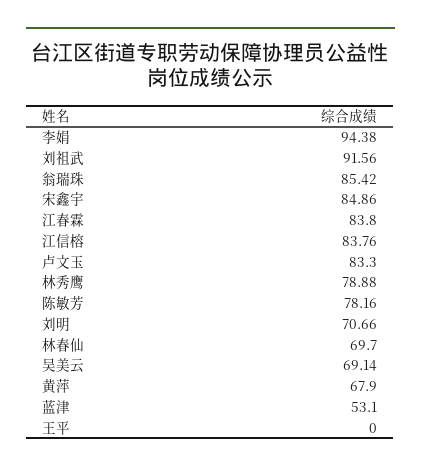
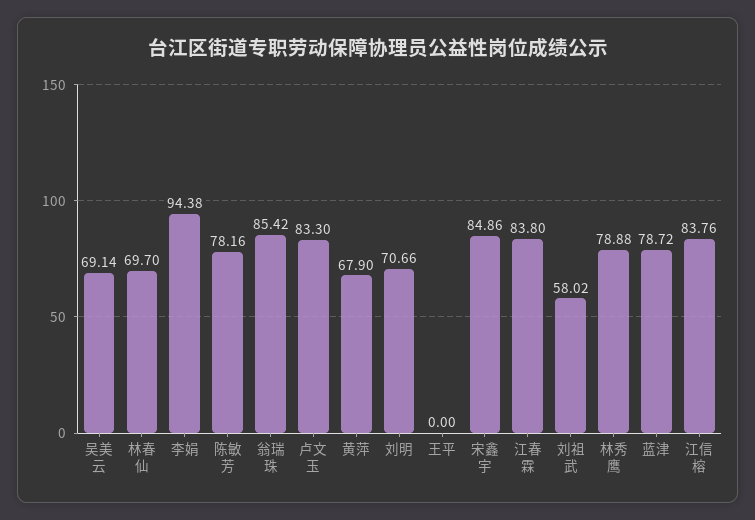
刘祖武: 91.56 -> 58.02
蓝津: 53.1 -> 78.72

